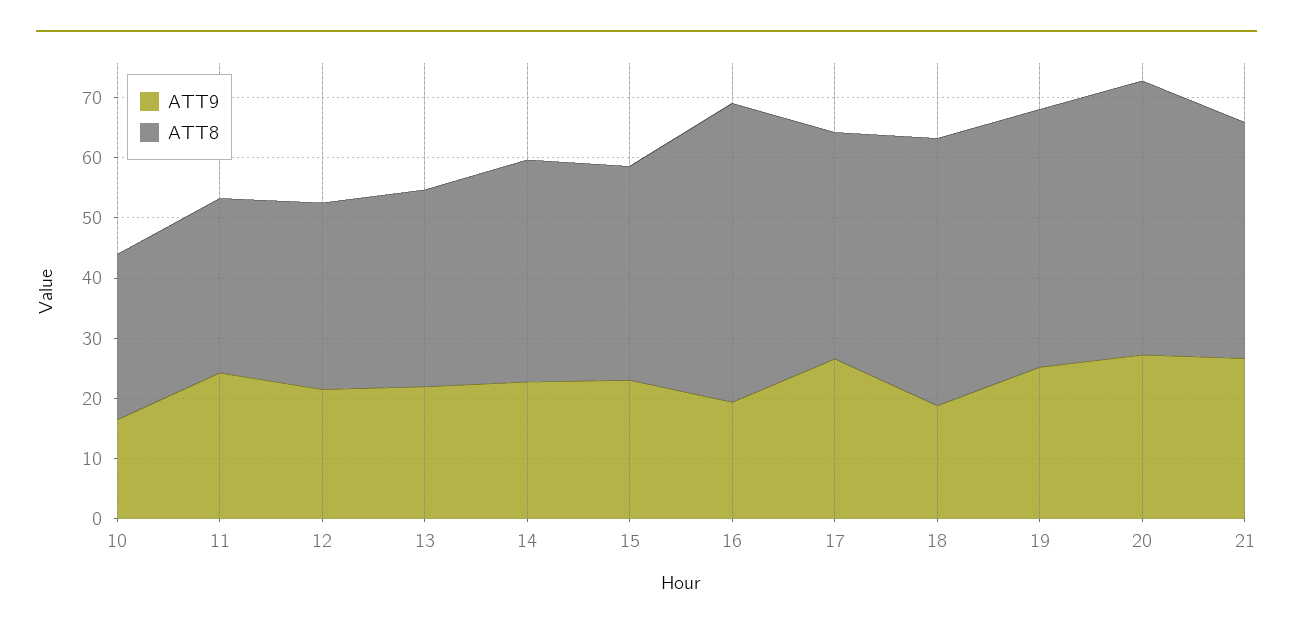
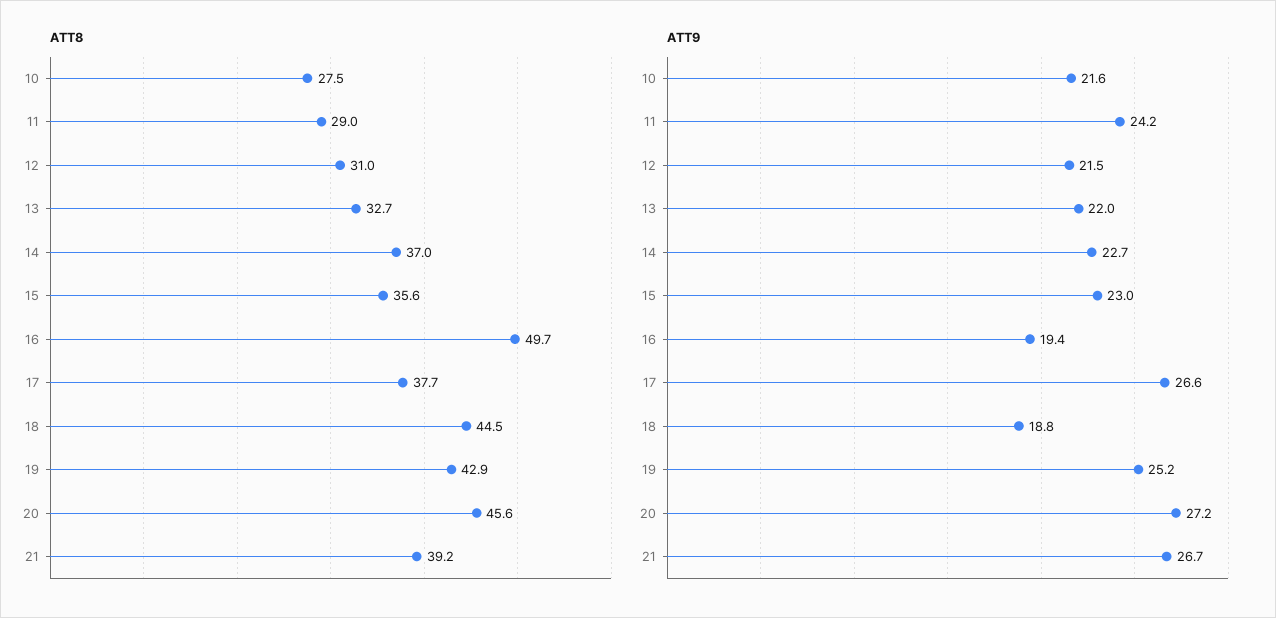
ATT9, 10: 16 -> 21.6

